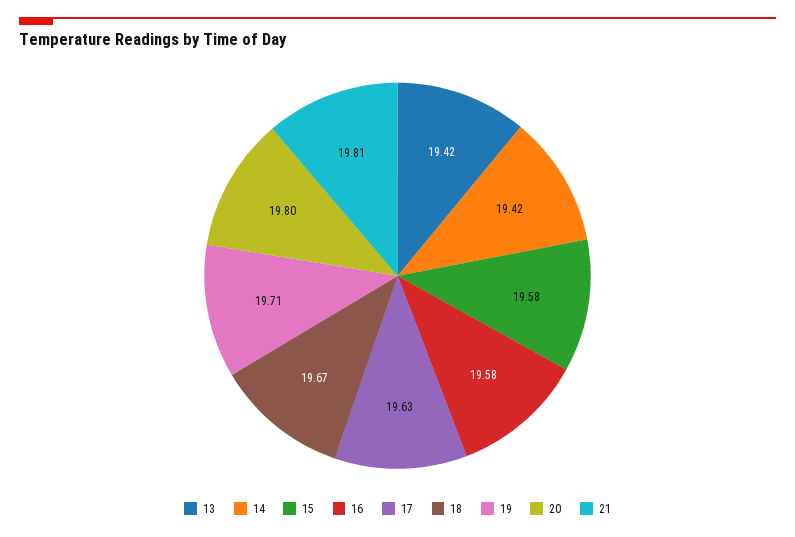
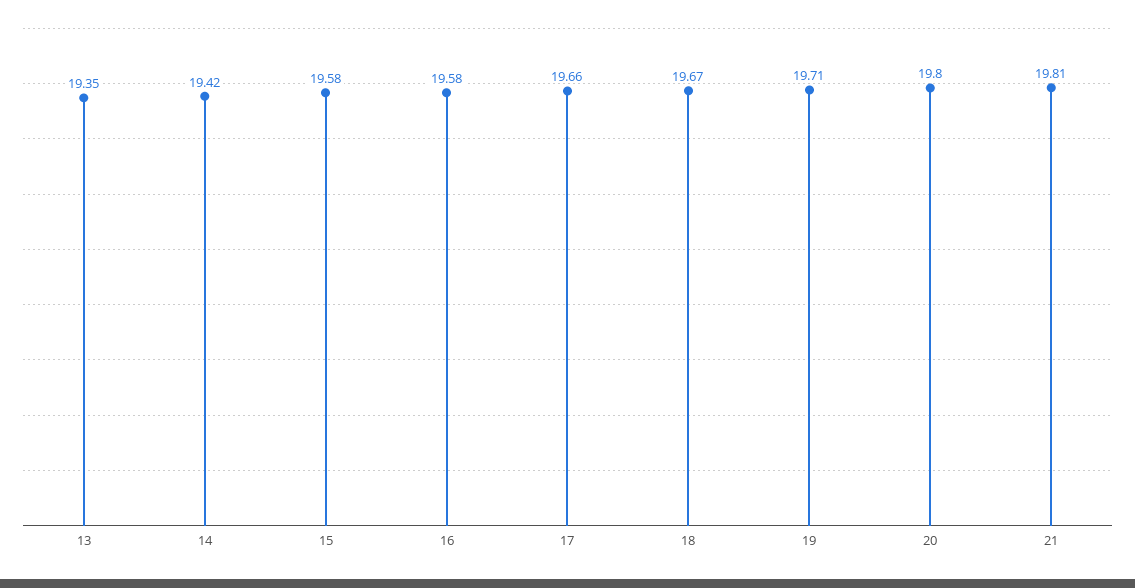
13: 19.42 -> 19.35
17: 19.63 -> 19.66

